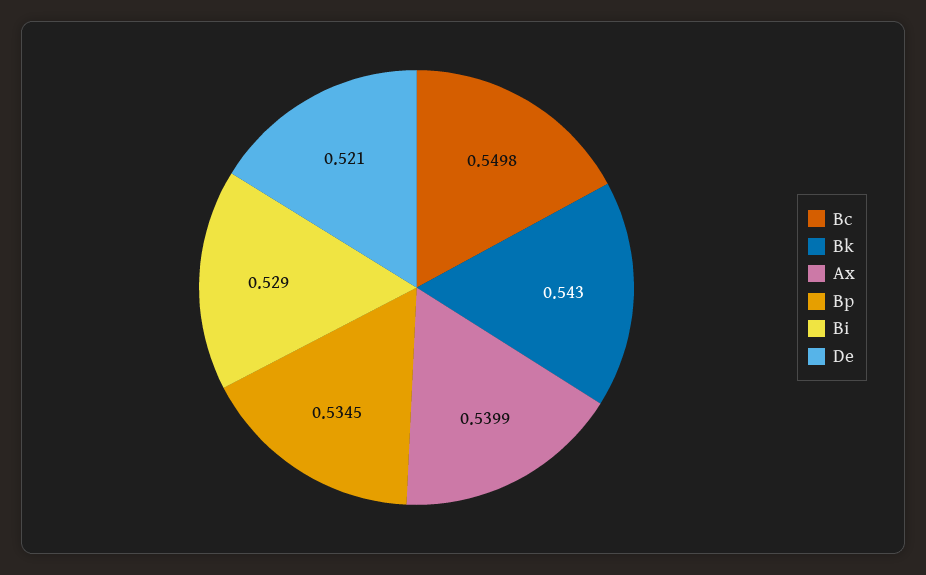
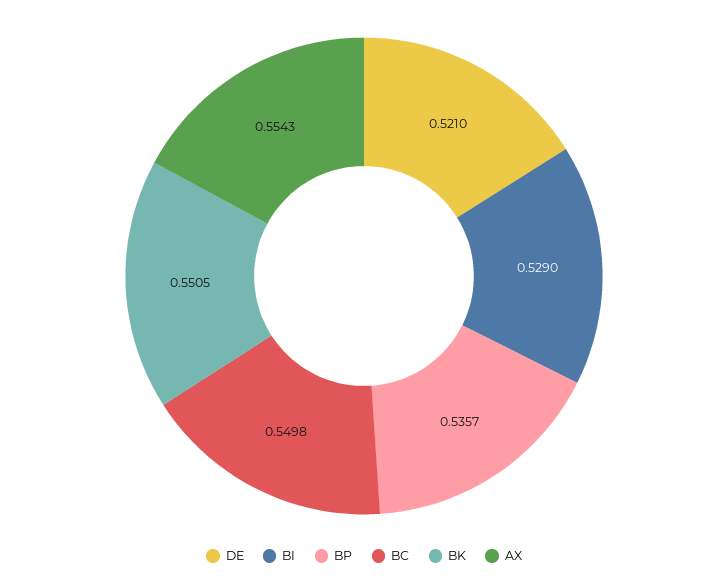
Bk: 0.543 -> 0.5505
Ax: 0.5399 -> 0.5543
Bp: 0.5345 -> 0.5357

